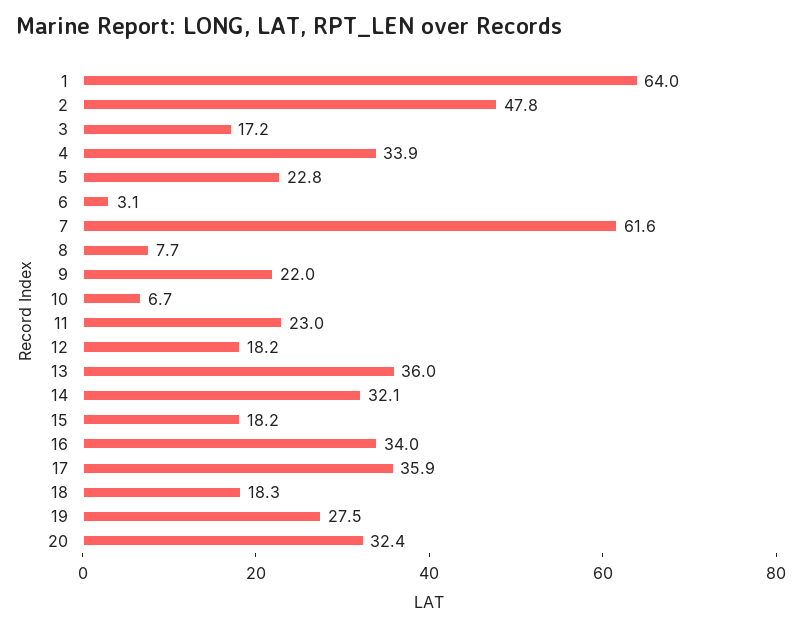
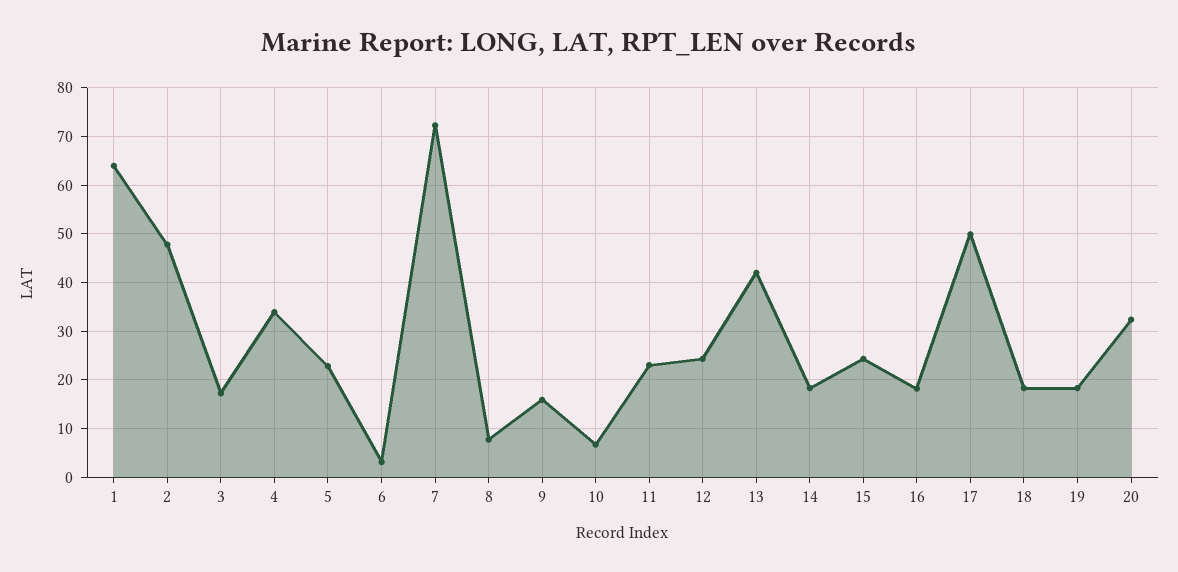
7: 61.6 -> 72
9: 22 -> 16
12: 18.2 -> 24
13: 36 -> 42
14: 32.1 -> 18
15: 18.2 -> 24
16: 34 -> 18
17: 35.9 -> 50
19: 27.5 -> 18

